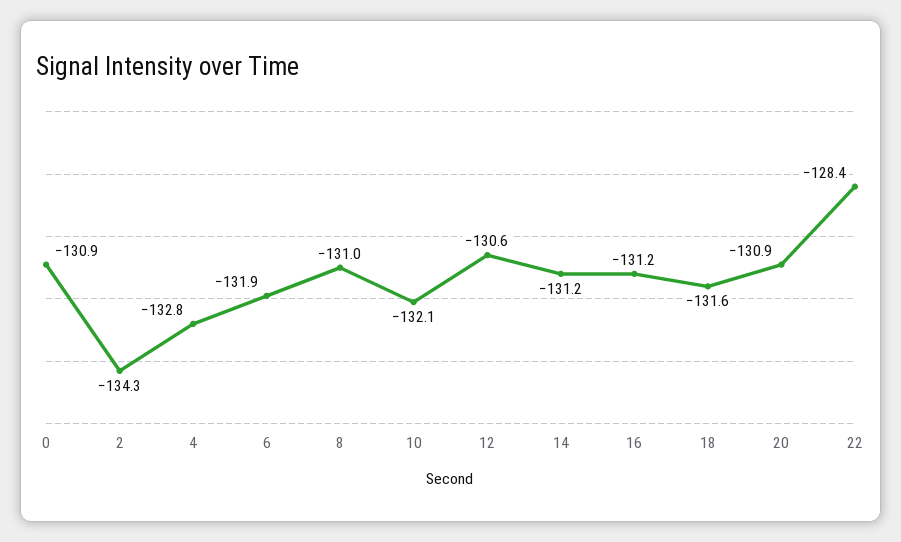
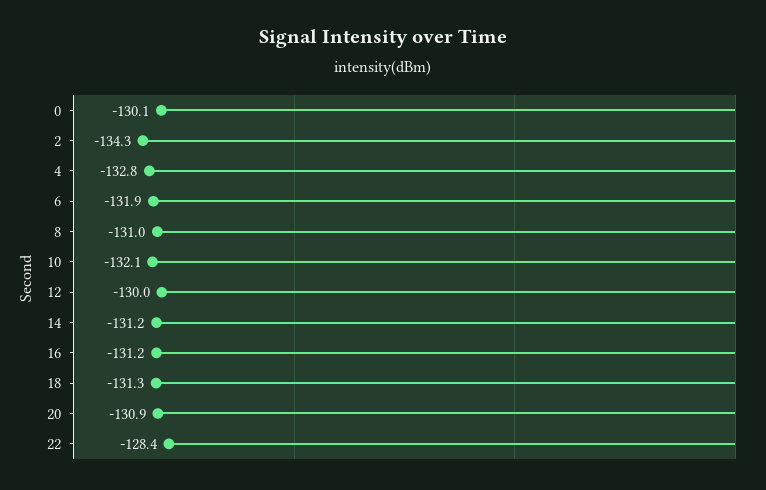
0: -130.9 -> -130.1
12: -130.6 -> -130
18: -131.6 -> -131.3

